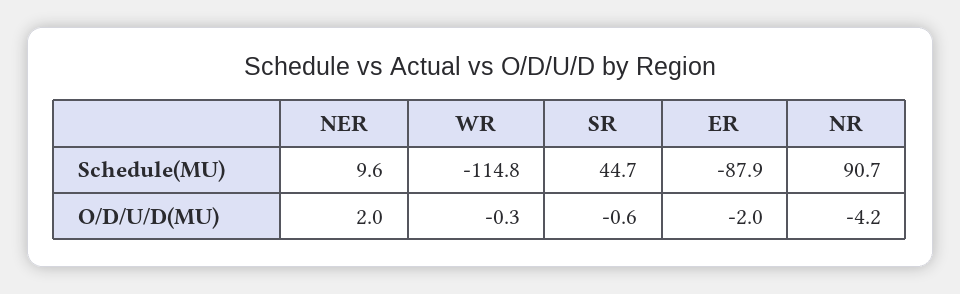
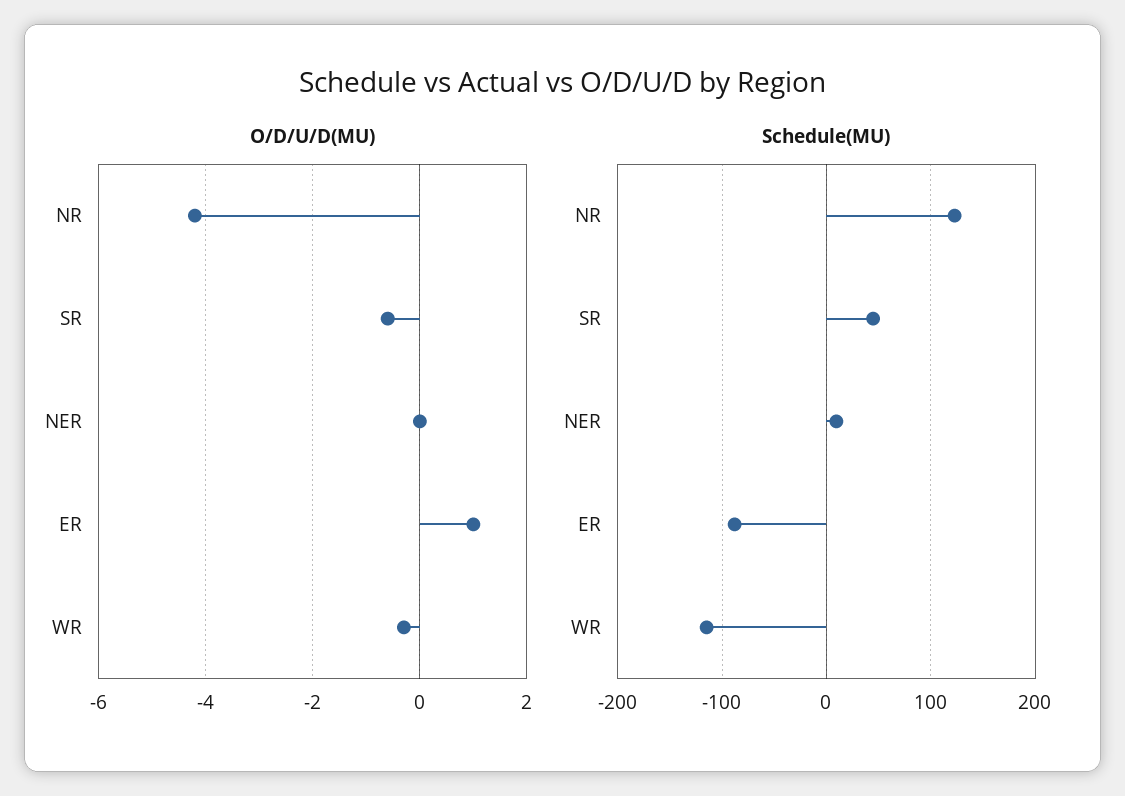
Schedule(MU), NR: 90.7 -> 120
O/D/U/D(MU), NER: 2 -> 0
O/D/U/D(MU), ER: -2 -> 1

